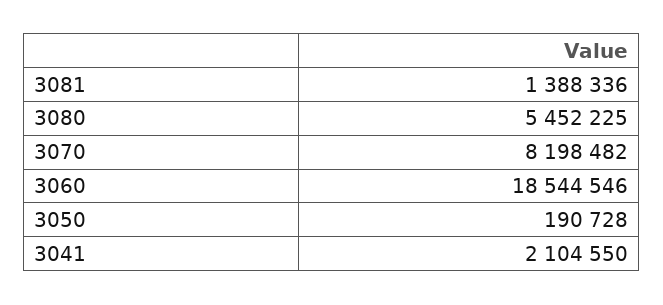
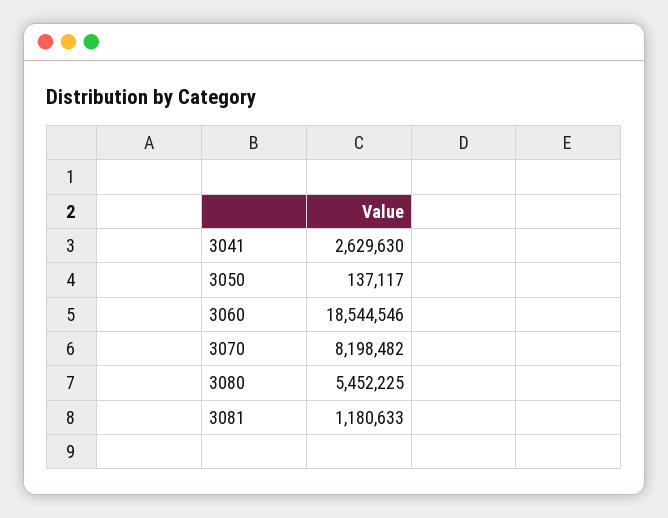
3081: 1388336 -> 1180633
3050: 190728 -> 137117
3041: 2104550 -> 2629630

